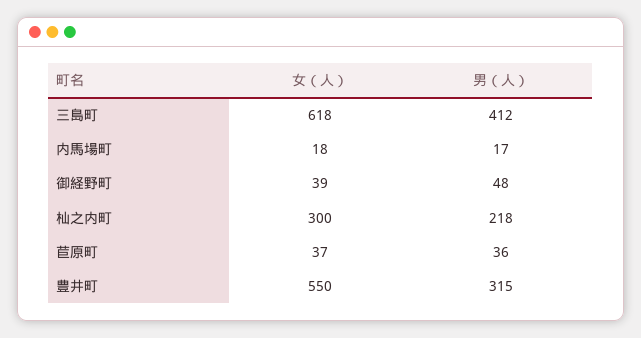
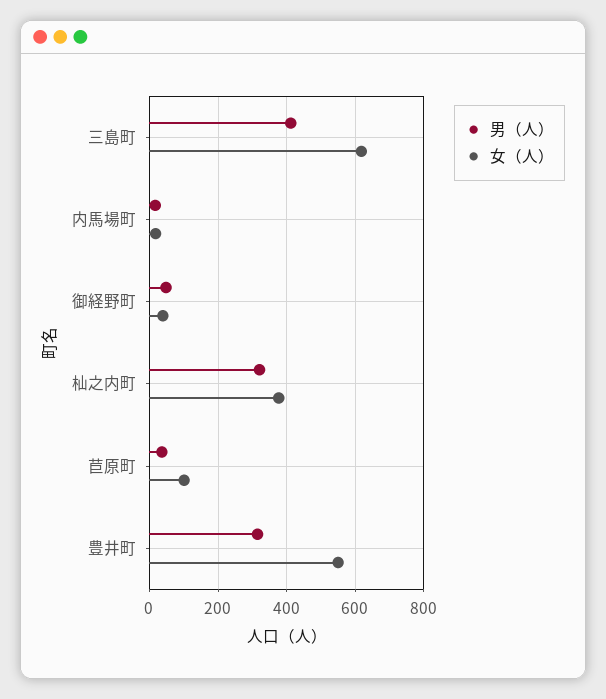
女（人）, 杣之内町: 300 -> 380
男（人）, 杣之内町: 218 -> 320
女（人）, 苣原町: 37 -> 100

